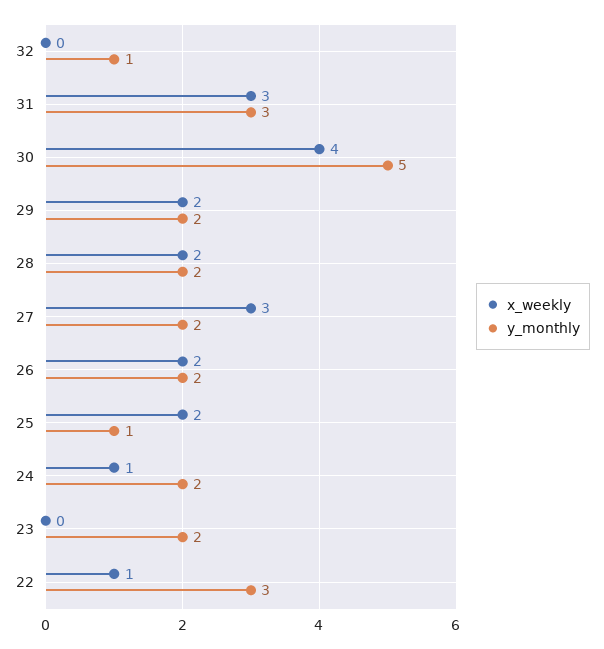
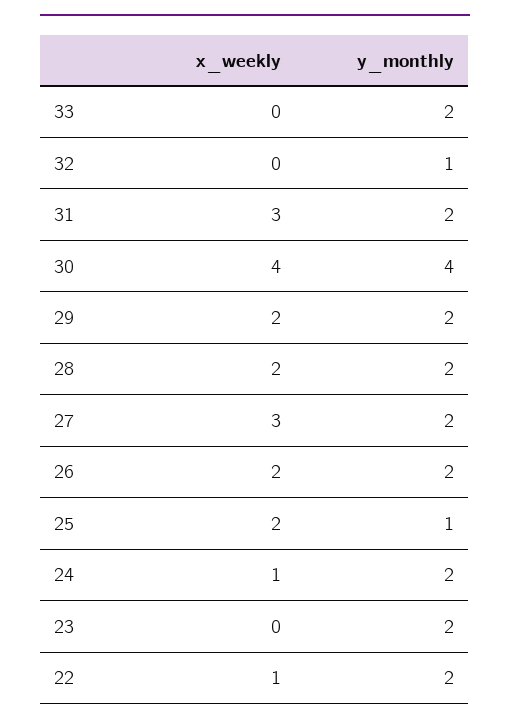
y_monthly, 31: 3 -> 2
y_monthly, 30: 5 -> 4
y_monthly, 22: 3 -> 2
x_weekly, 33: none -> 0
y_monthly, 33: none -> 2

